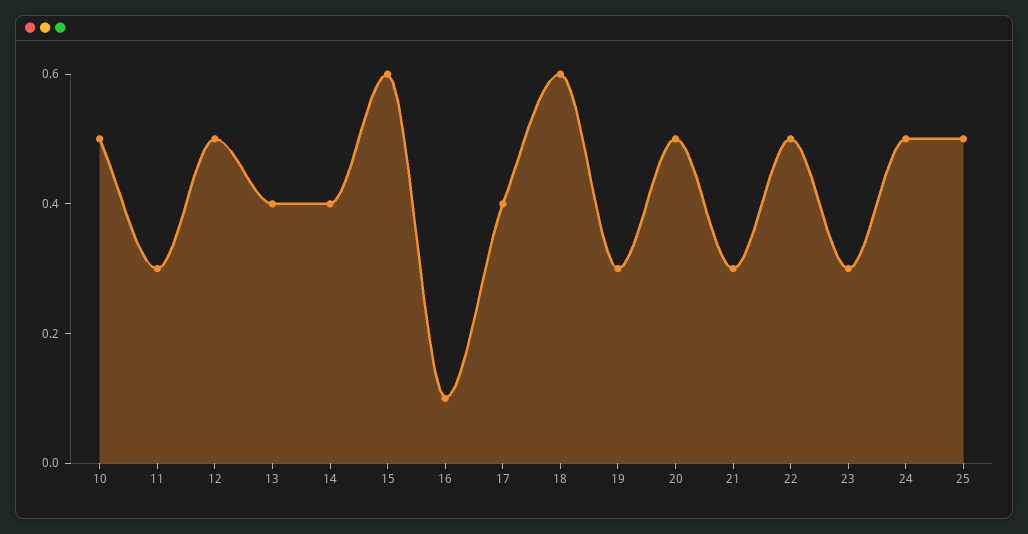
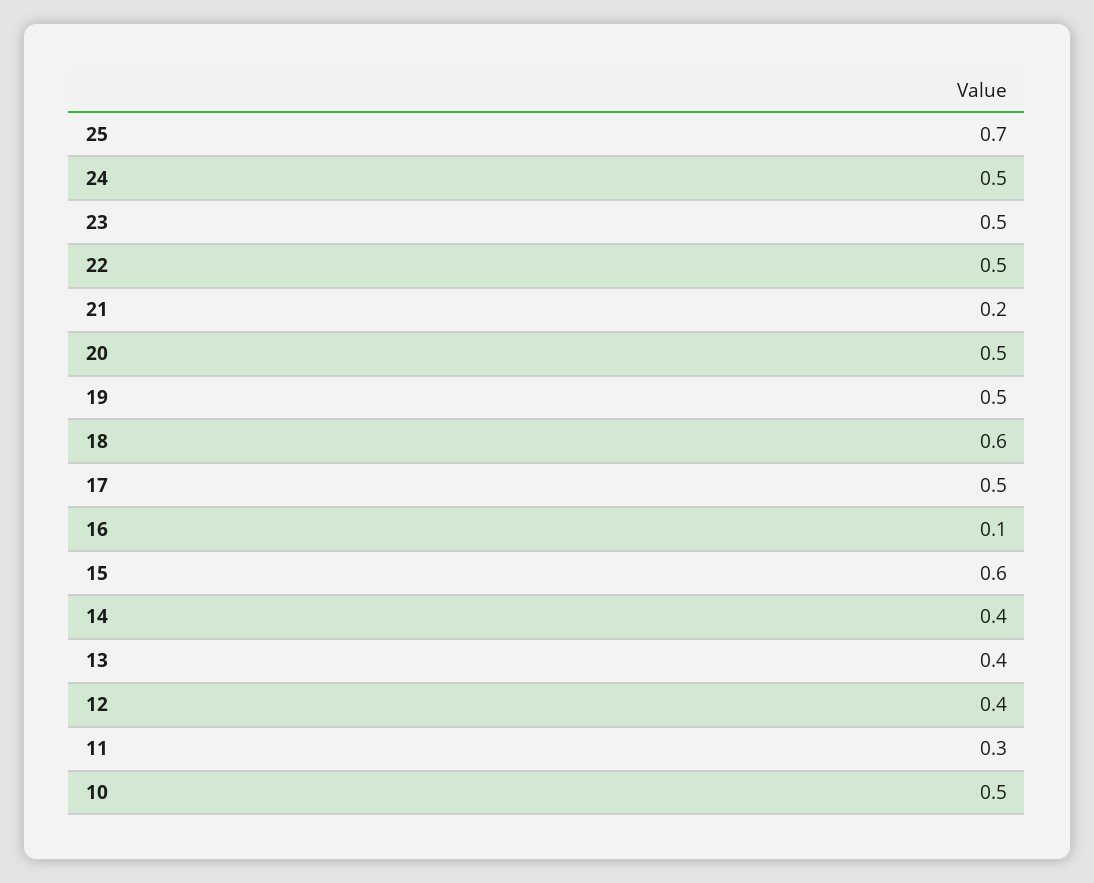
12: 0.5 -> 0.4
17: 0.4 -> 0.5
19: 0.3 -> 0.5
21: 0.3 -> 0.2
23: 0.3 -> 0.5
25: 0.5 -> 0.7

